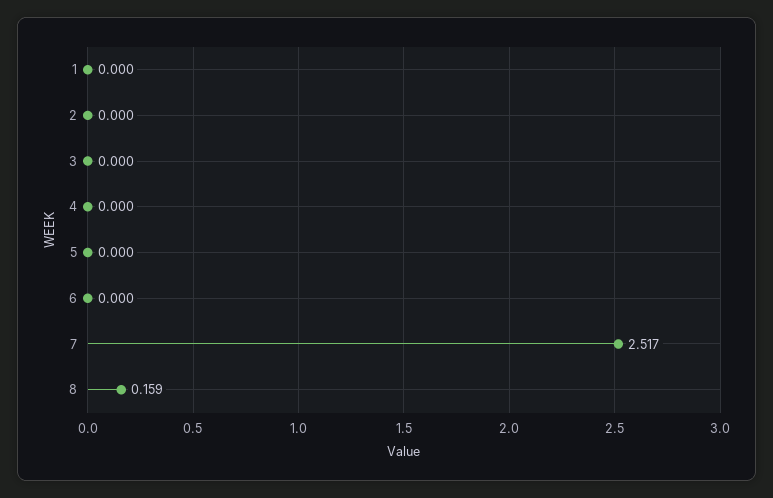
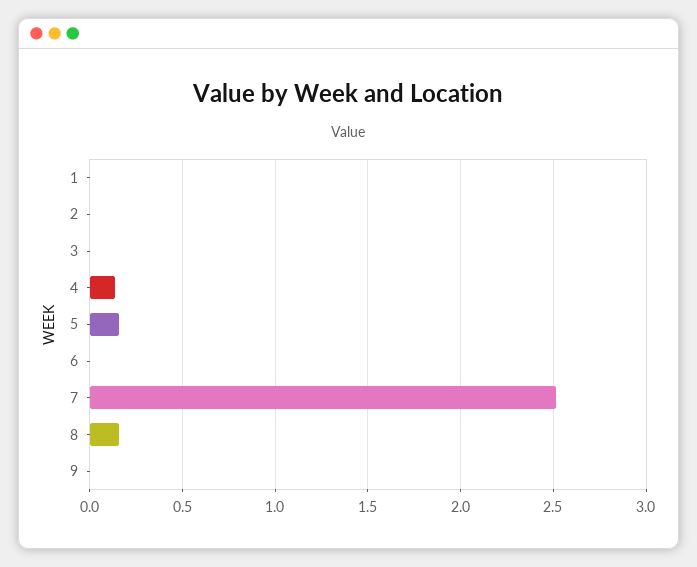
4: 0 -> 0.15
5: 0 -> 0.15
9: none -> 0

